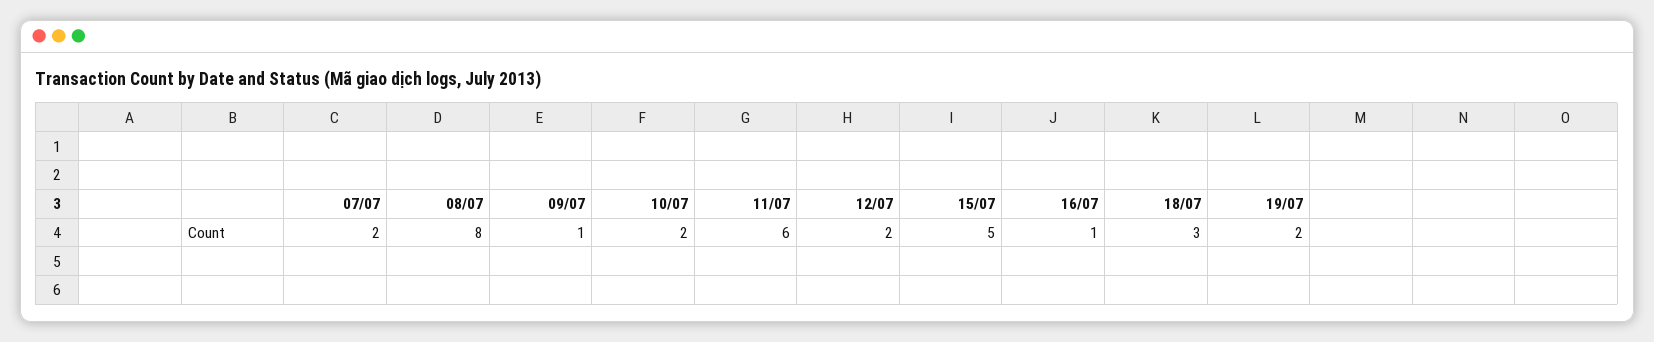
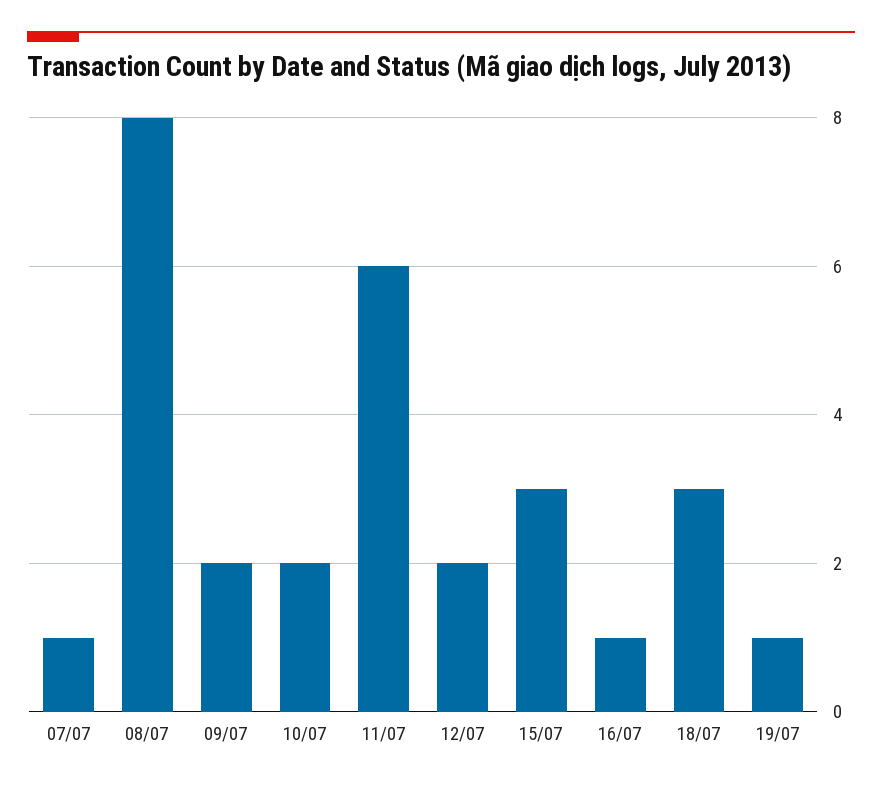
07/07: 2 -> 1
09/07: 1 -> 2
15/07: 5 -> 3
19/07: 2 -> 1

